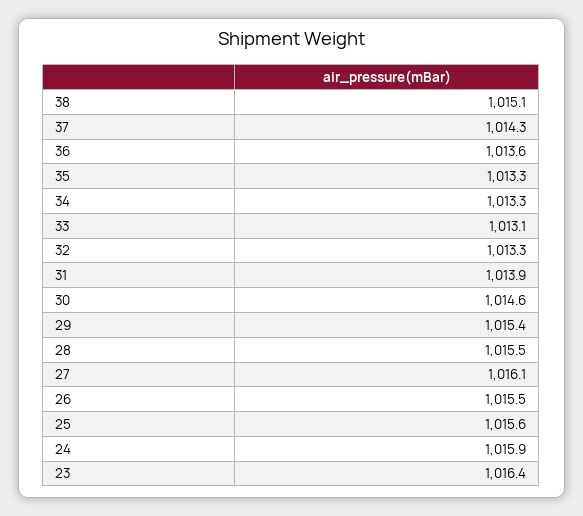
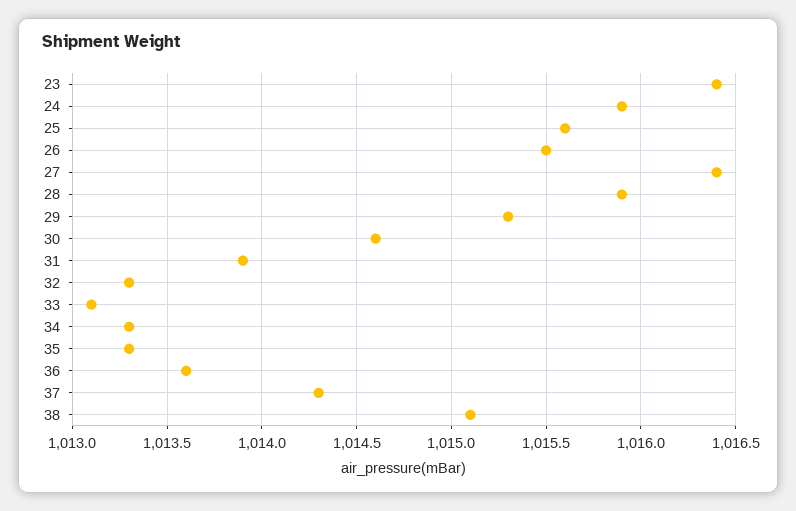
29: 1015.4 -> 1015.3
28: 1015.5 -> 1015.9
27: 1016.1 -> 1016.4

